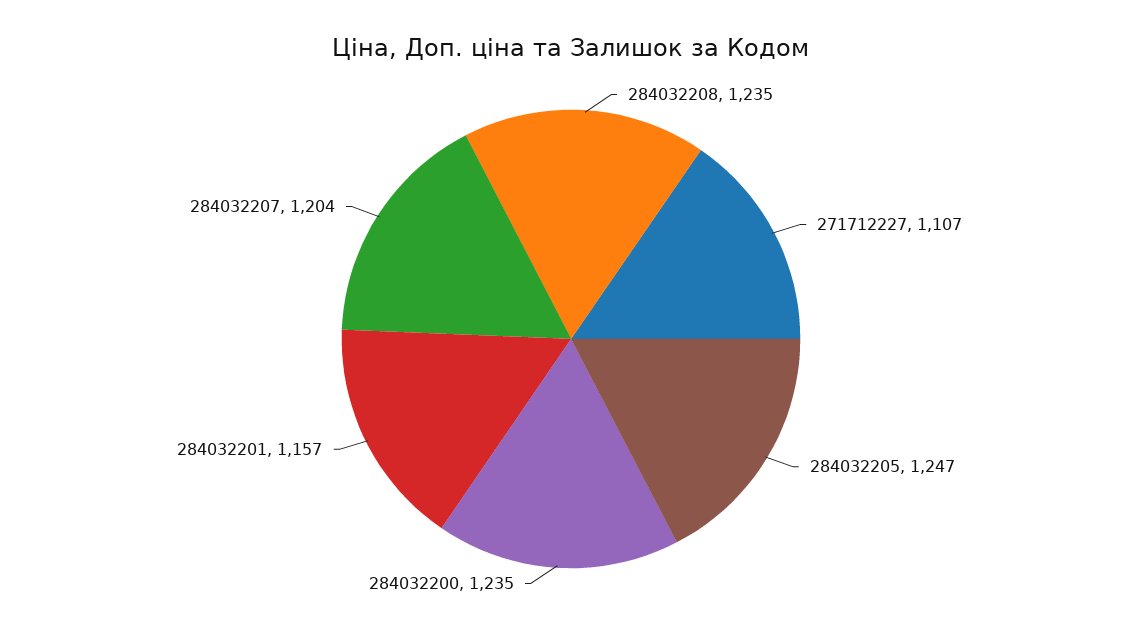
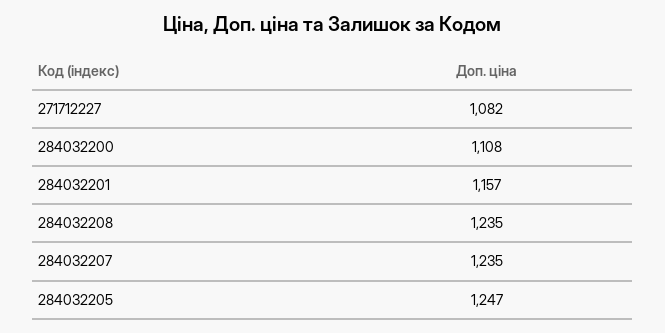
271712227: 1107 -> 1082
284032200: 1235 -> 1108
284032207: 1204 -> 1235

